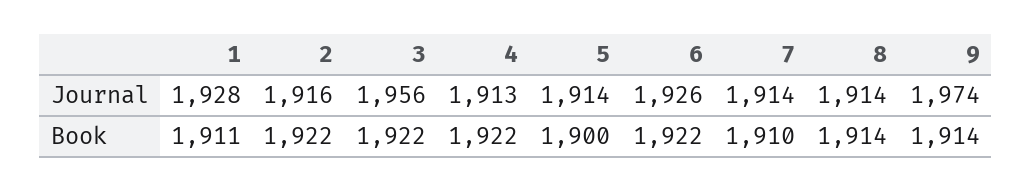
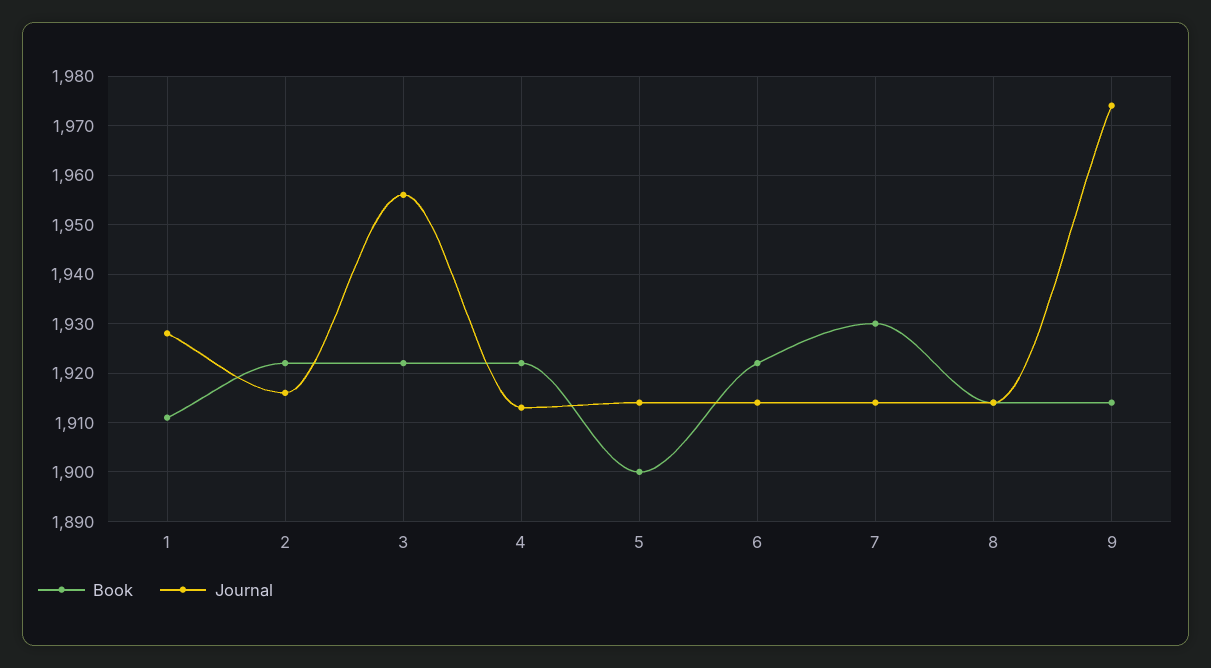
Journal, 6: 1926 -> 1915
Book, 7: 1910 -> 1930

